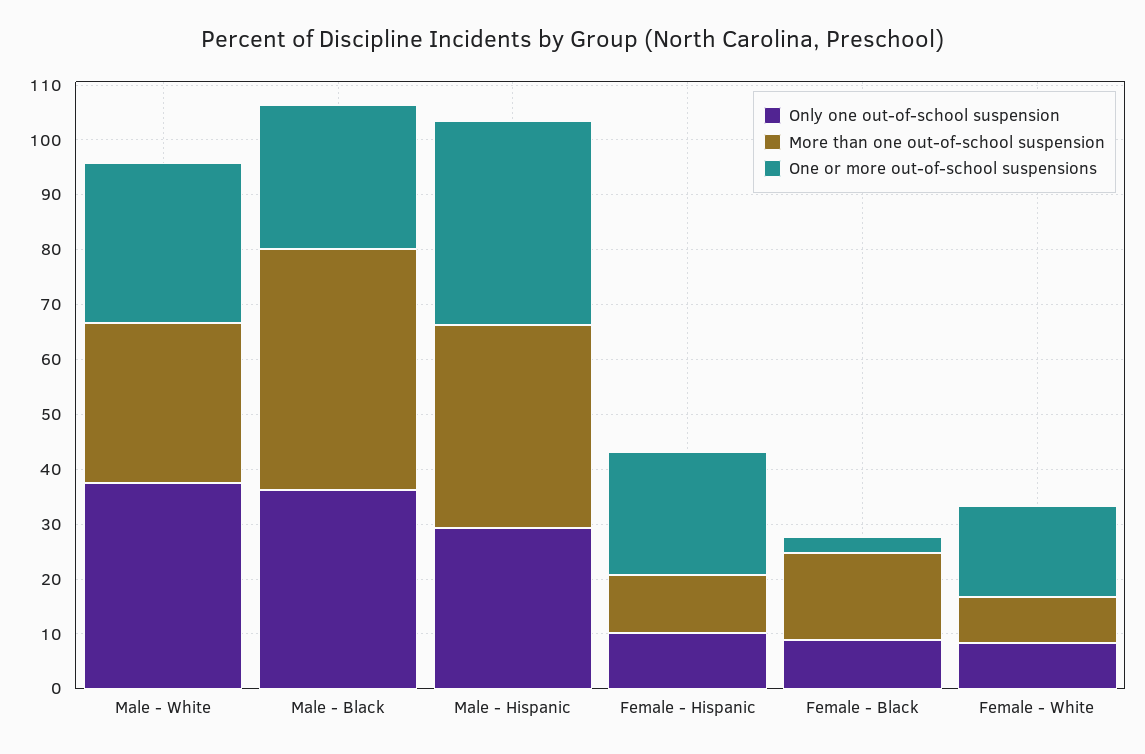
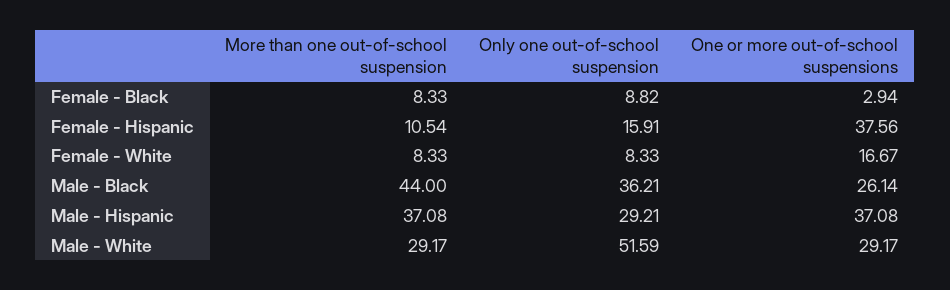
Only one out-of-school suspension, Male - White: 38 -> 51.59
Only one out-of-school suspension, Female - Hispanic: 10 -> 15.91
One or more out-of-school suspensions, Female - Hispanic: 22 -> 37.56
More than one out-of-school suspension, Female - Black: 16 -> 8.33

